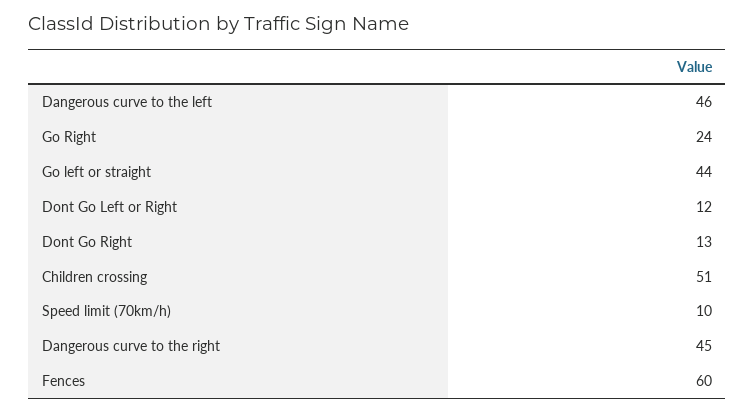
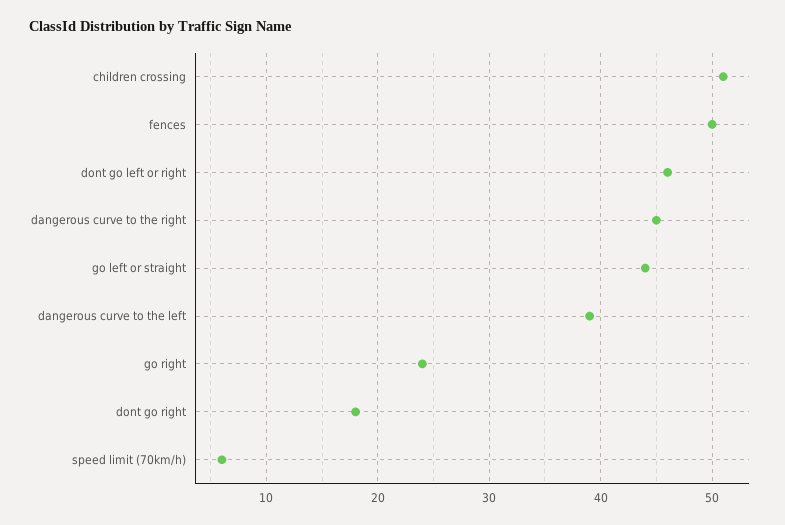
Dangerous curve to the left: 46 -> 39
Dont Go Left or Right: 12 -> 46
Dont Go Right: 13 -> 18
Speed limit (70km/h): 10 -> 6
Fences: 60 -> 50

